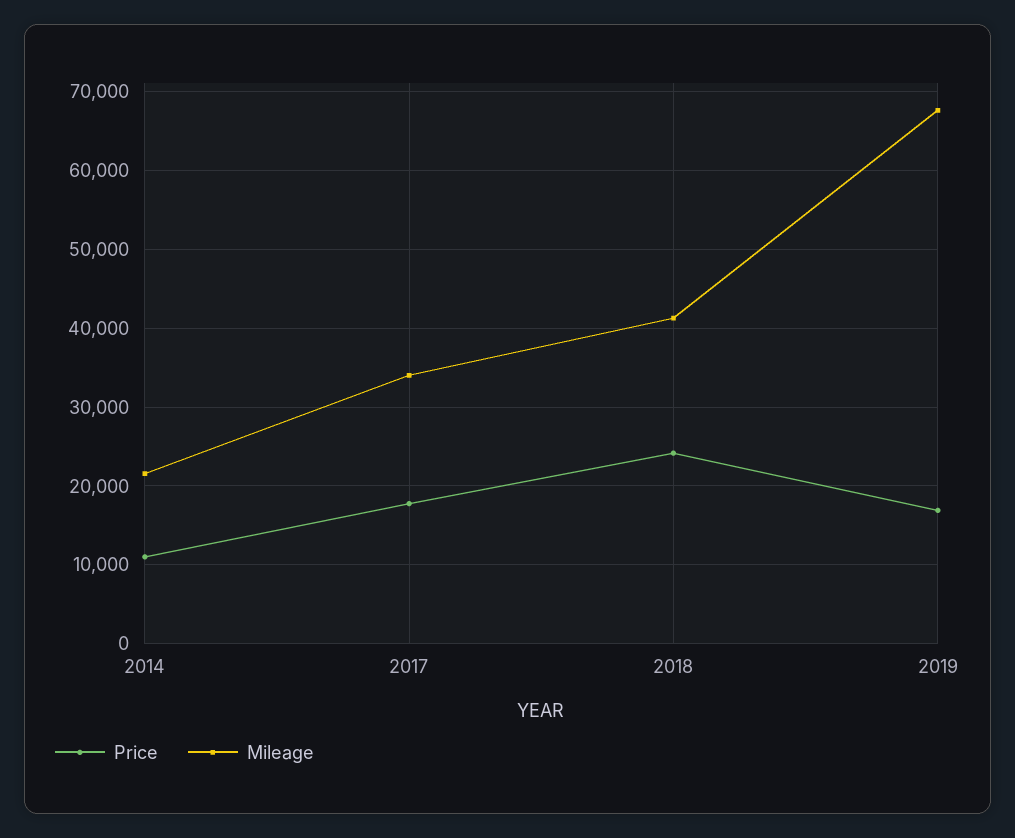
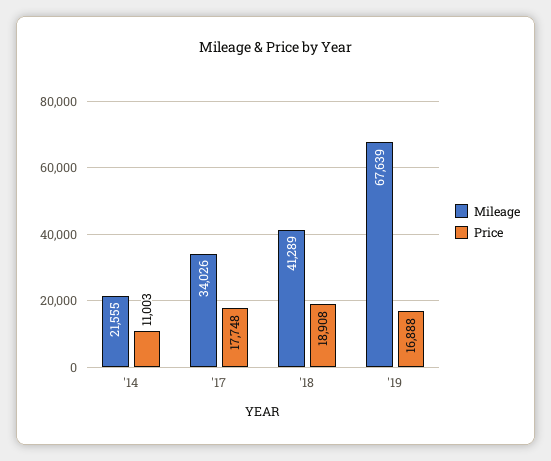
Price, 2018: 24000 -> 18908

